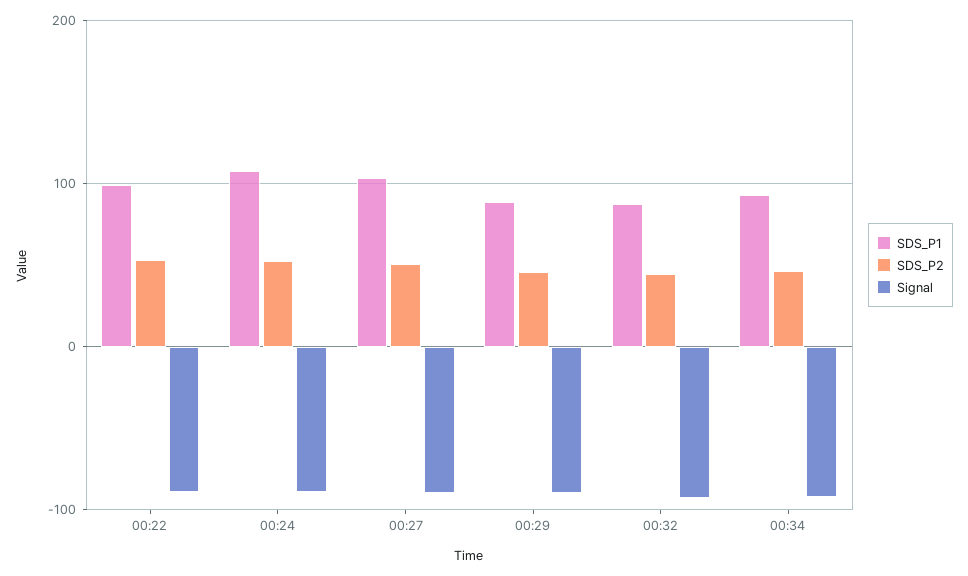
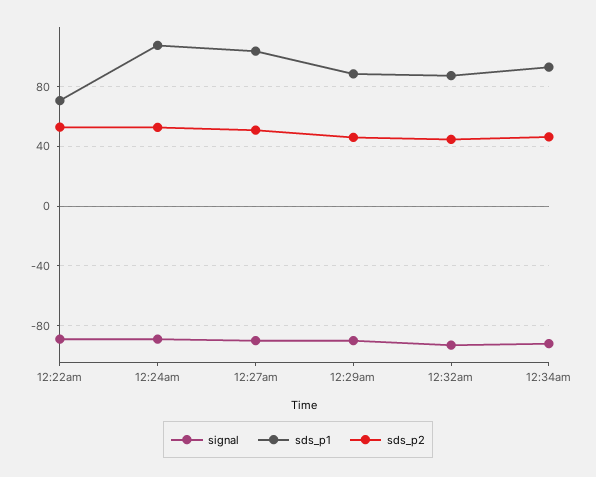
SDS_P1, 00:22: 100 -> 70

